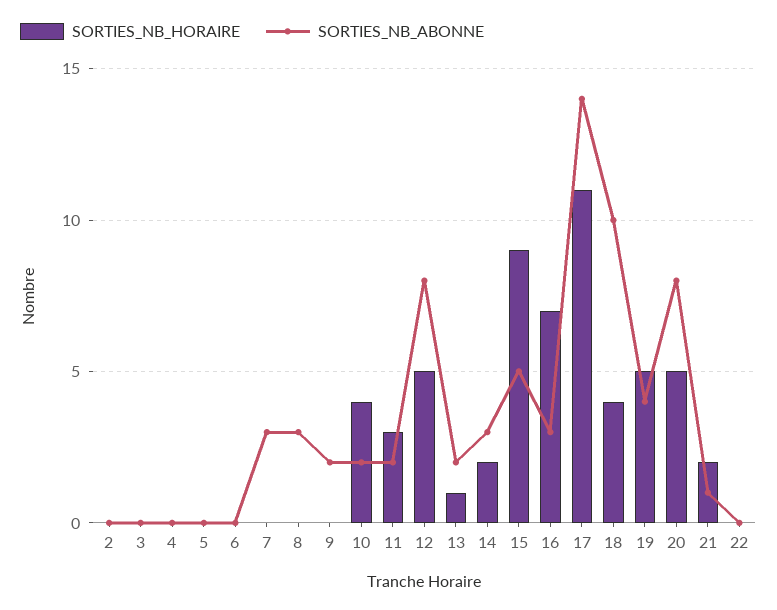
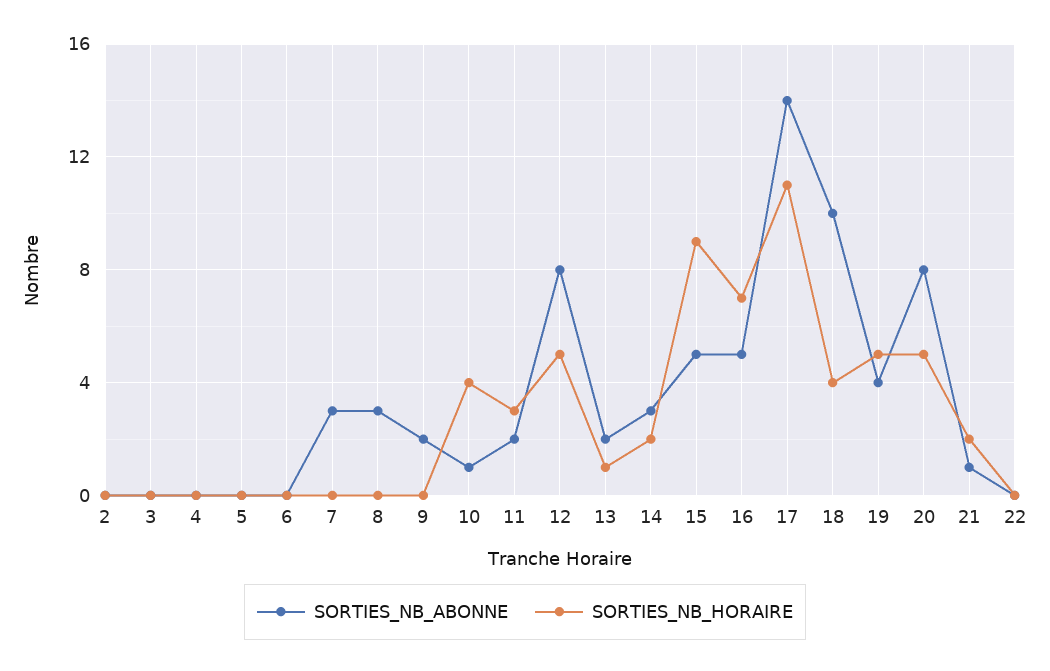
SORTIES_NB_ABONNE, 10: 2 -> 1
SORTIES_NB_ABONNE, 16: 3 -> 5

